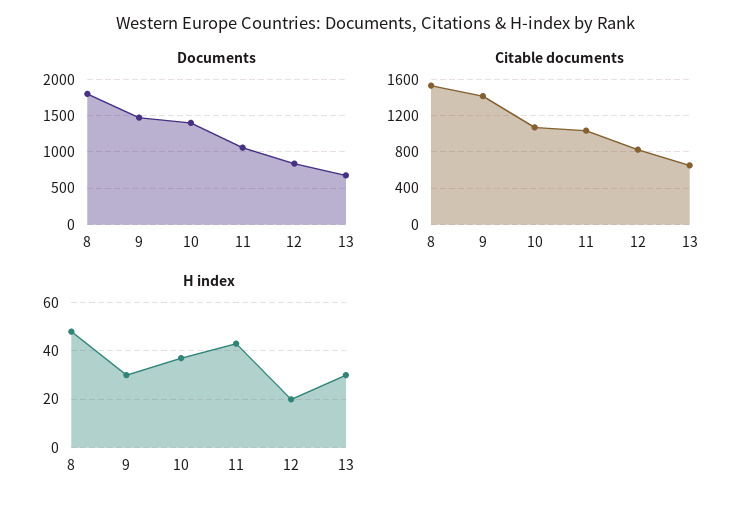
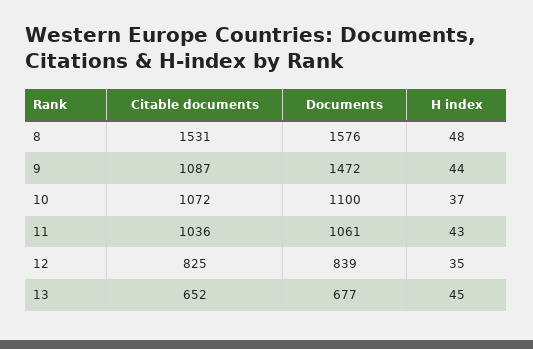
Documents, 8: 1800 -> 1576
Documents, 10: 1400 -> 1100
Citable documents, 9: 1400 -> 1087
H index, 9: 30 -> 44
H index, 12: 20 -> 35
H index, 13: 30 -> 45

